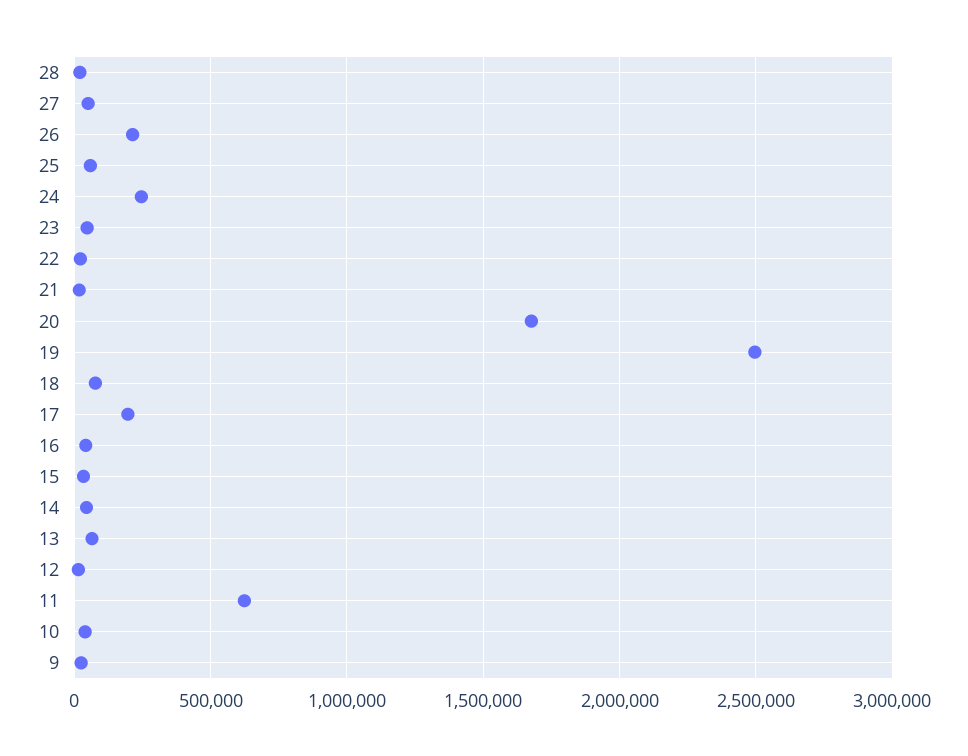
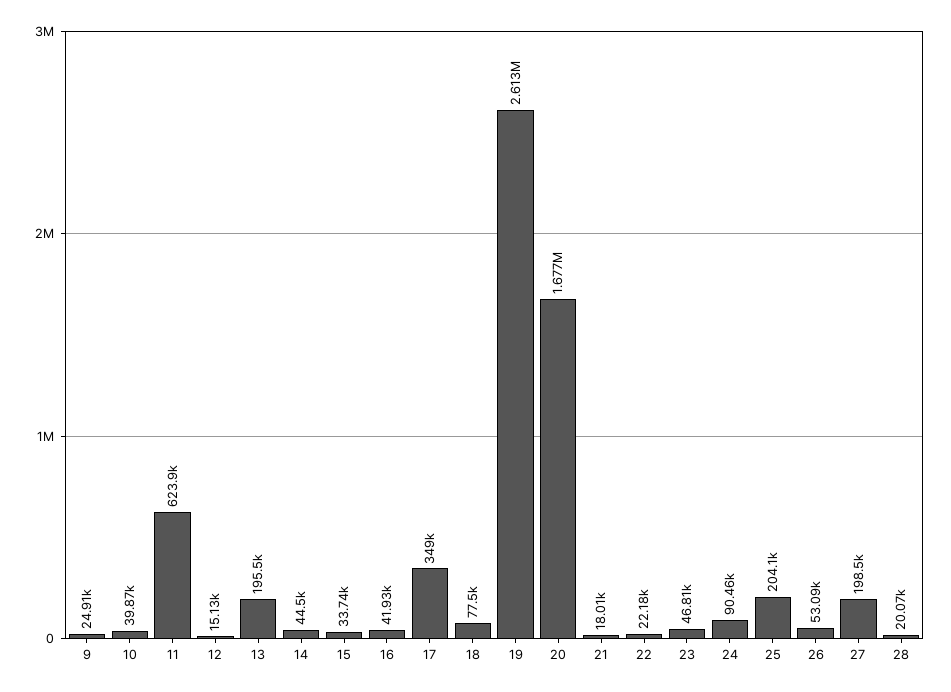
27: 50000 -> 198500
26: 200000 -> 53090
25: 50000 -> 204100
24: 250000 -> 90460
19: 2500000 -> 2613000
17: 200000 -> 349000
13: 50000 -> 195500

